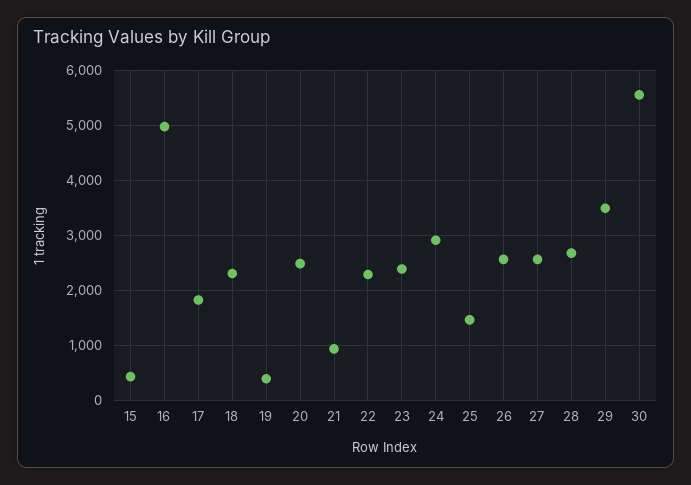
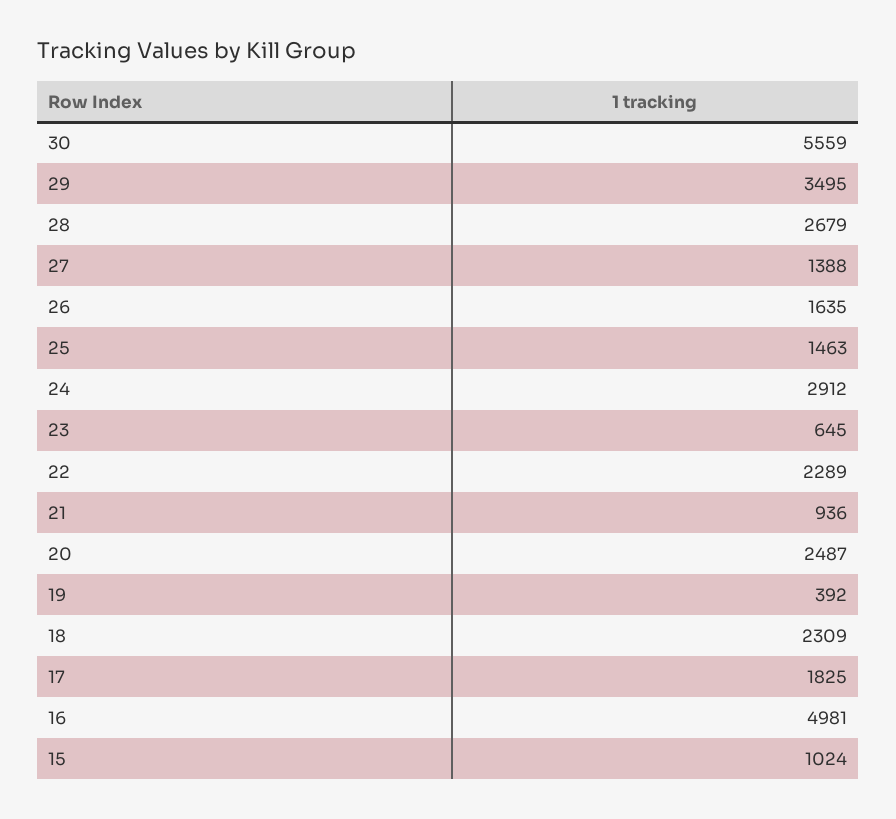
15: 400 -> 1024
23: 2400 -> 645
26: 2600 -> 1635
27: 2600 -> 1388

